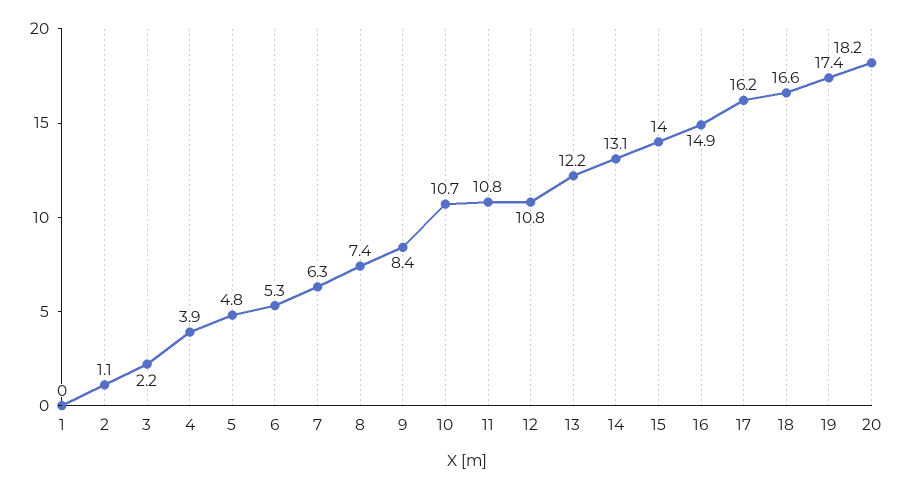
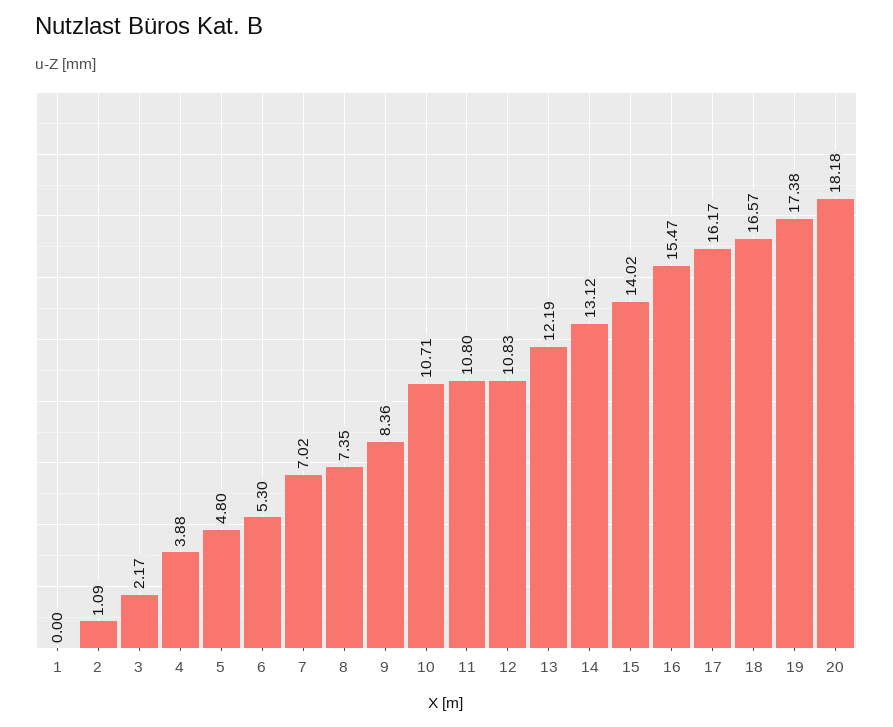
7: 6.3 -> 7.02
16: 14.9 -> 15.47

